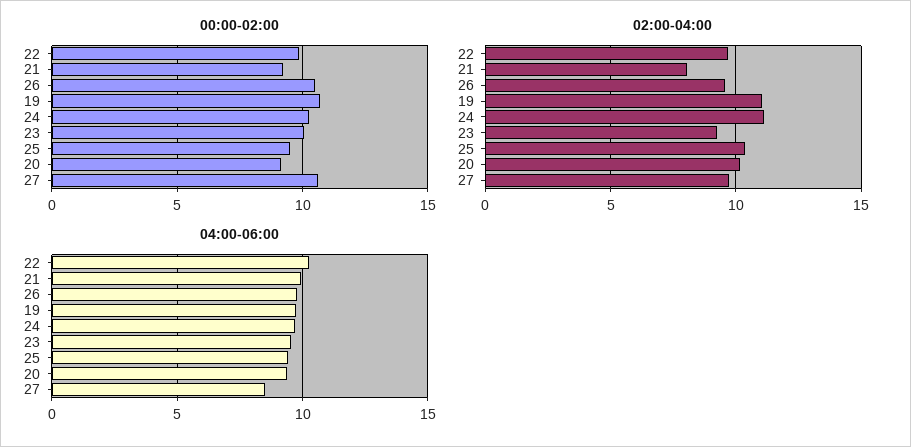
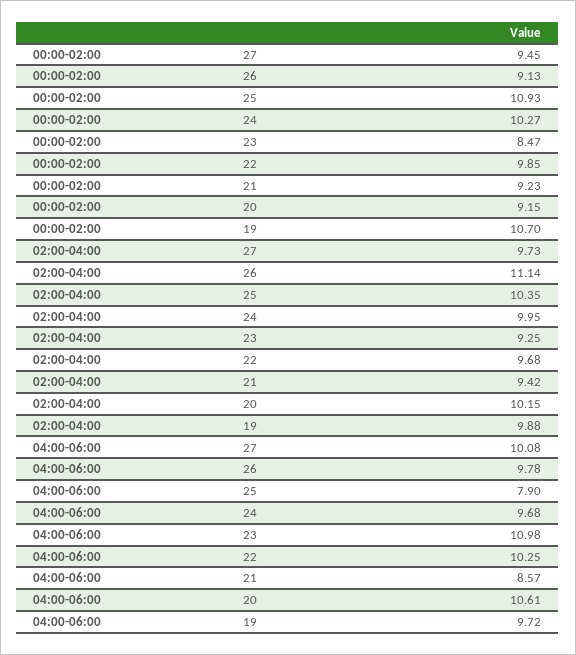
00:00-02:00, 26: 10.5 -> 9.13
00:00-02:00, 23: 10 -> 8.47
00:00-02:00, 25: 9.5 -> 10.93
00:00-02:00, 27: 10.5 -> 9.45
02:00-04:00, 21: 8 -> 9.42
02:00-04:00, 26: 9.5 -> 11.14
02:00-04:00, 19: 11 -> 9.88
02:00-04:00, 24: 11 -> 9.95
04:00-06:00, 21: 10 -> 8.57
04:00-06:00, 23: 9.5 -> 10.98
04:00-06:00, 25: 9.5 -> 7.9
04:00-06:00, 20: 9.5 -> 10.61
04:00-06:00, 27: 8.5 -> 10.08

